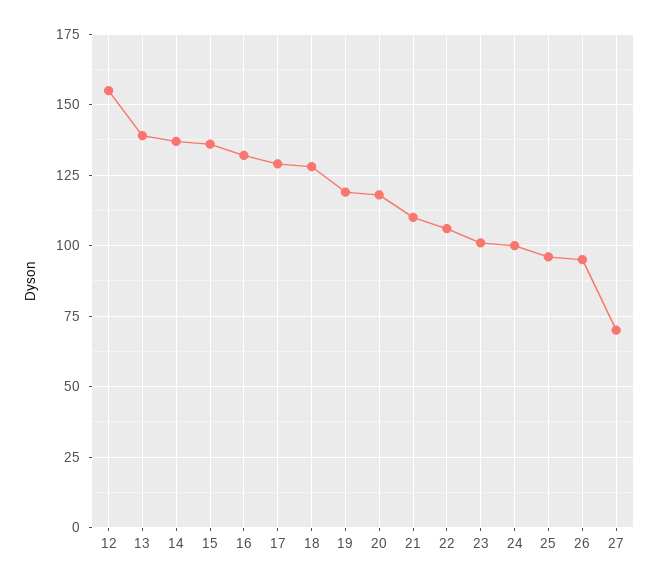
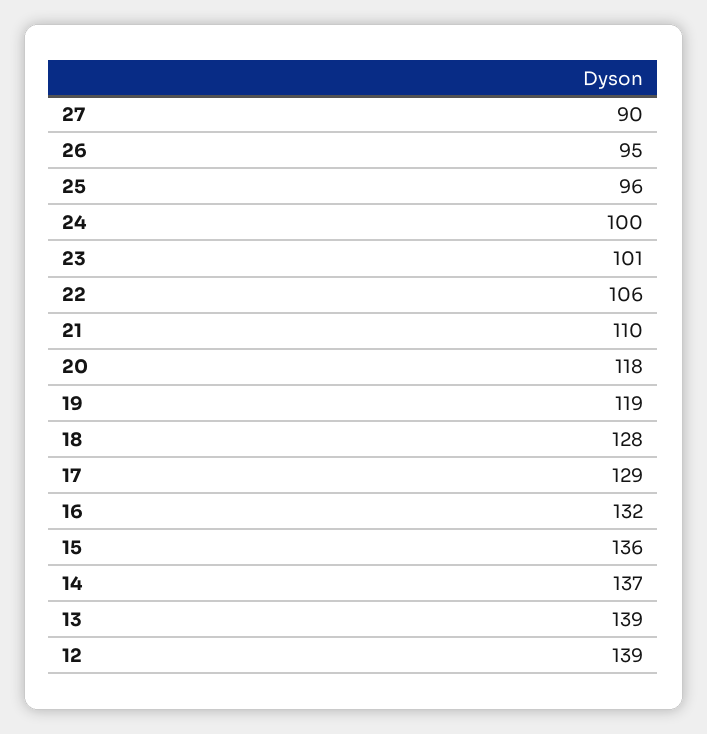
12: 155 -> 139
27: 70 -> 90

